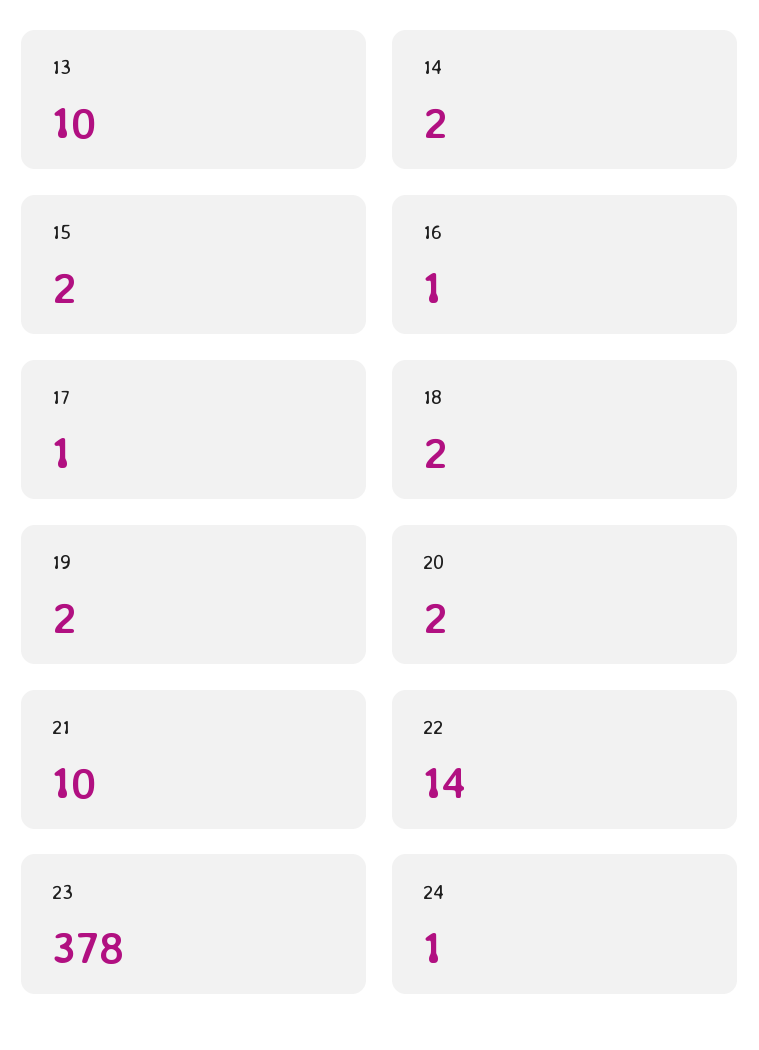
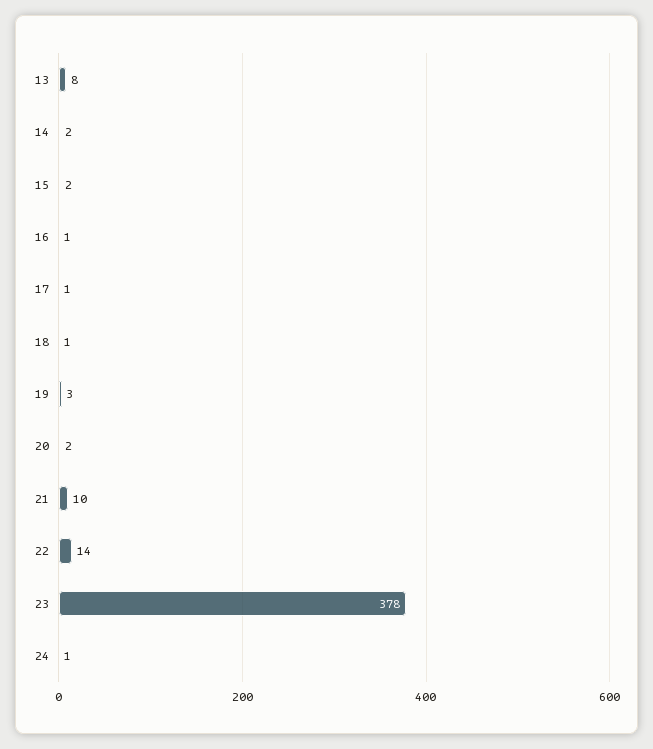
13: 10 -> 8
18: 2 -> 1
19: 2 -> 3

